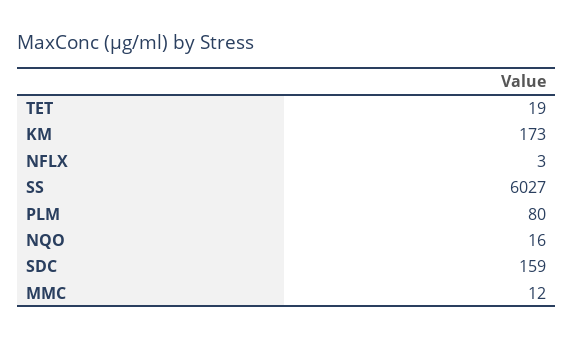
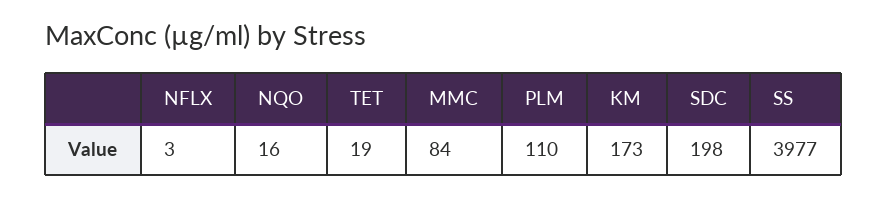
SS: 6027 -> 3977
PLM: 80 -> 110
SDC: 159 -> 198
MMC: 12 -> 84

